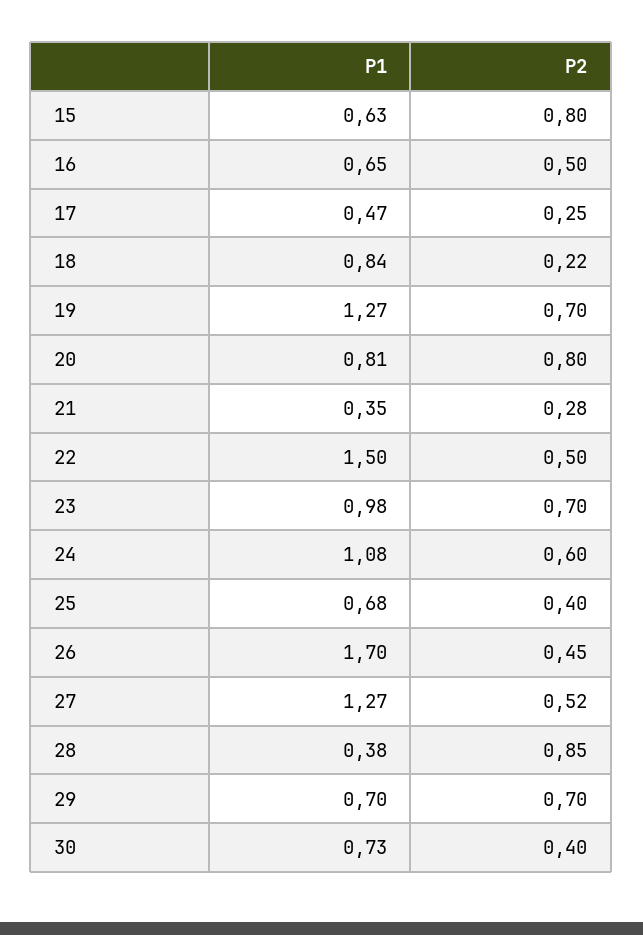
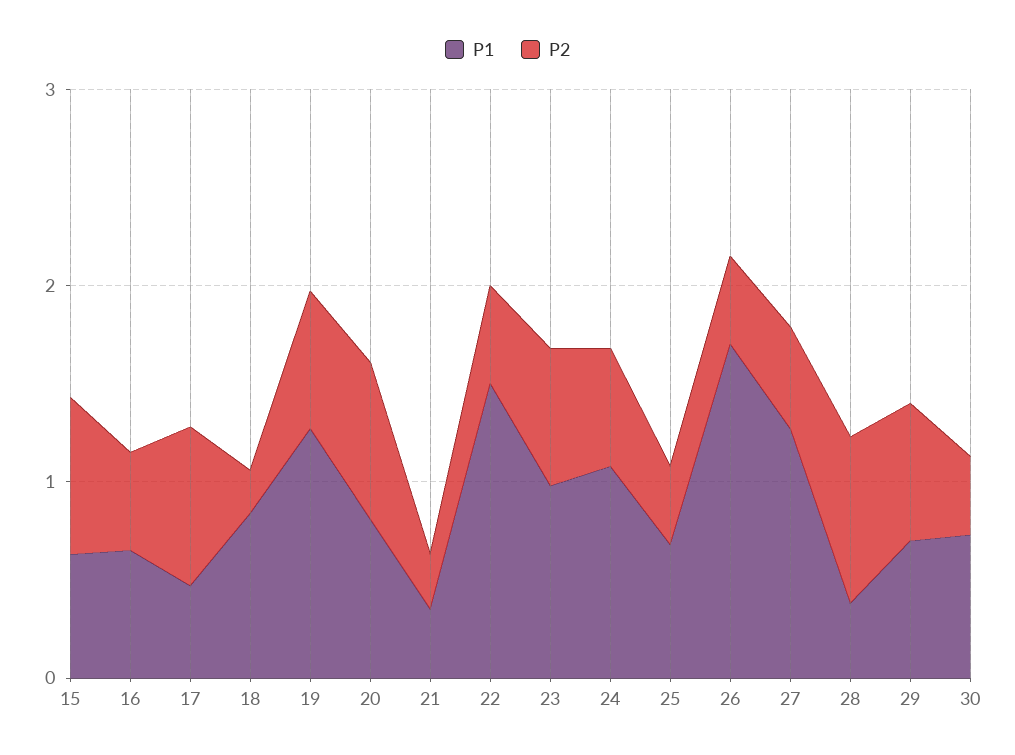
P2, 17: 0.25 -> 0.8

